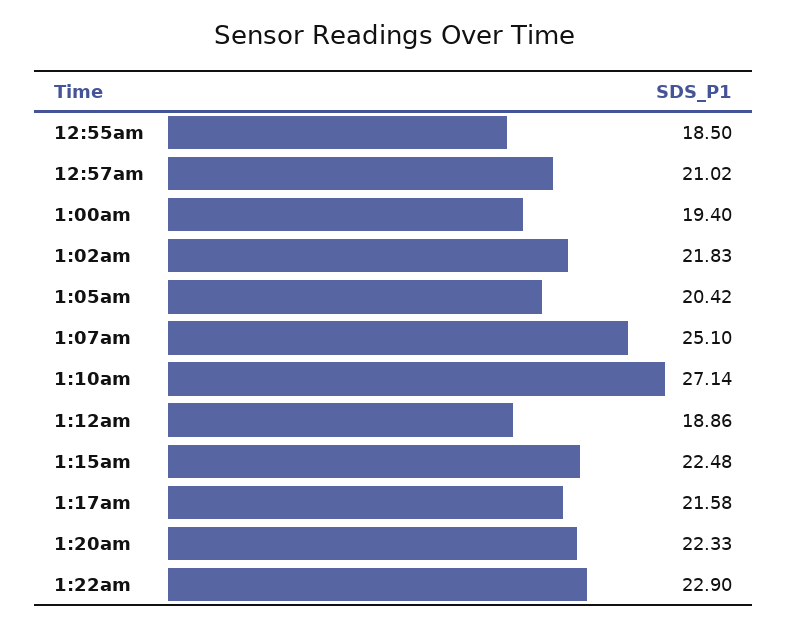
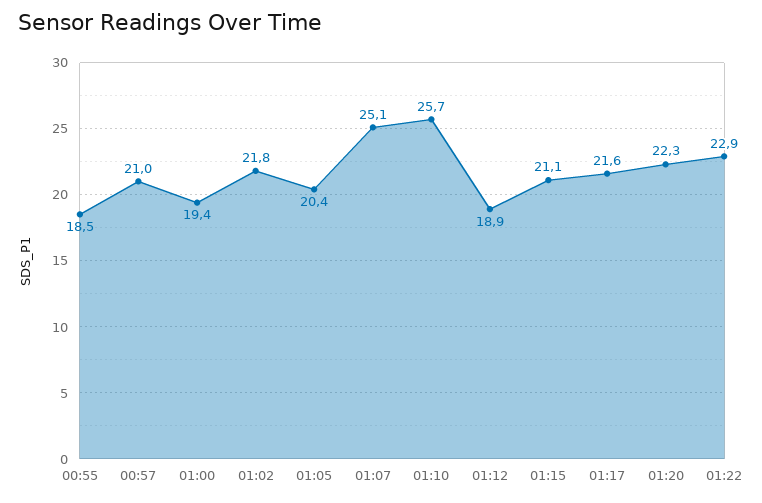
1:10am: 27.14 -> 25.7
1:15am: 22.48 -> 21.1

